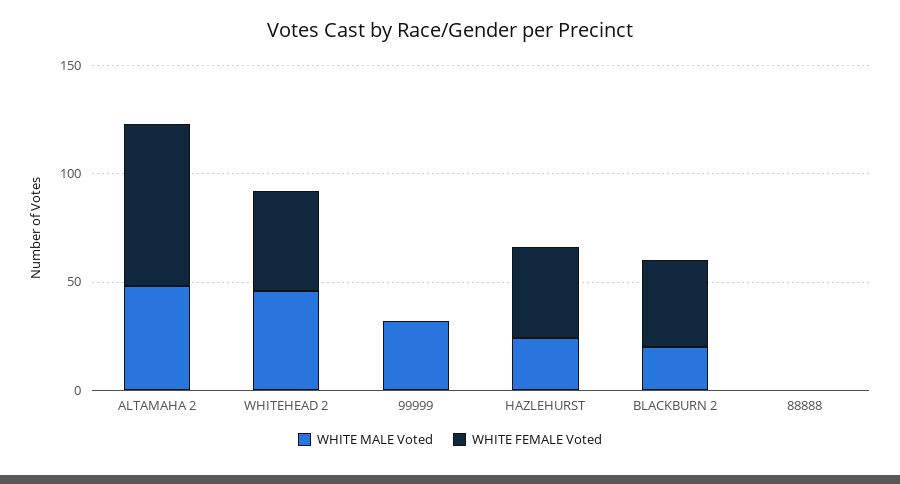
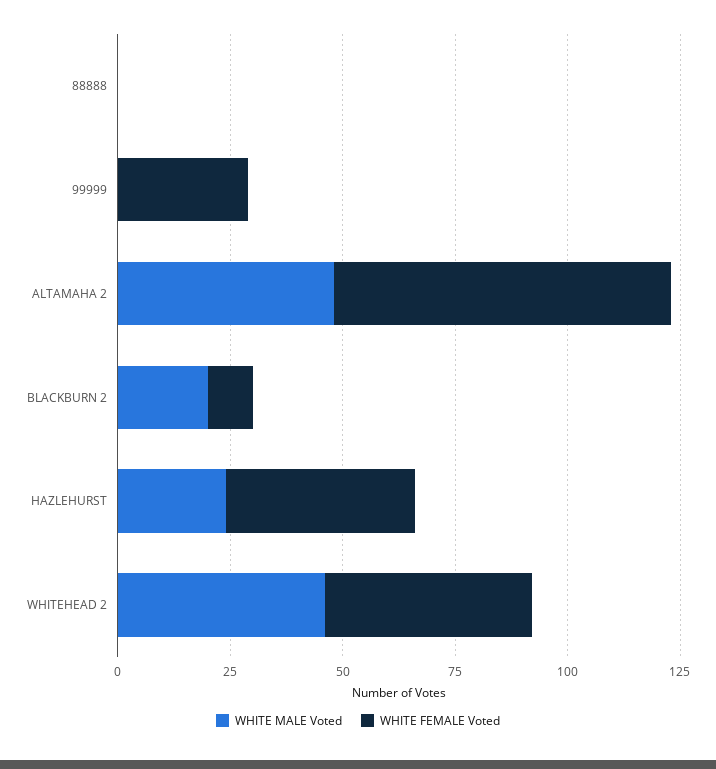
WHITE MALE Voted, 99999: 30 -> 0
WHITE FEMALE Voted, 99999: 0 -> 30
WHITE FEMALE Voted, BLACKBURN 2: 40 -> 10

